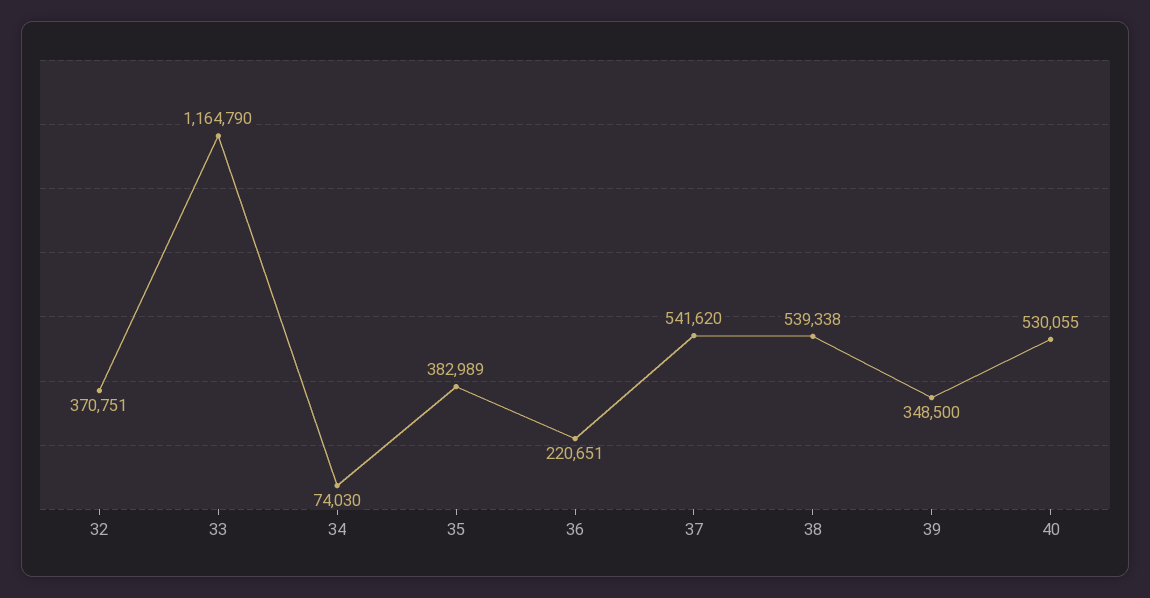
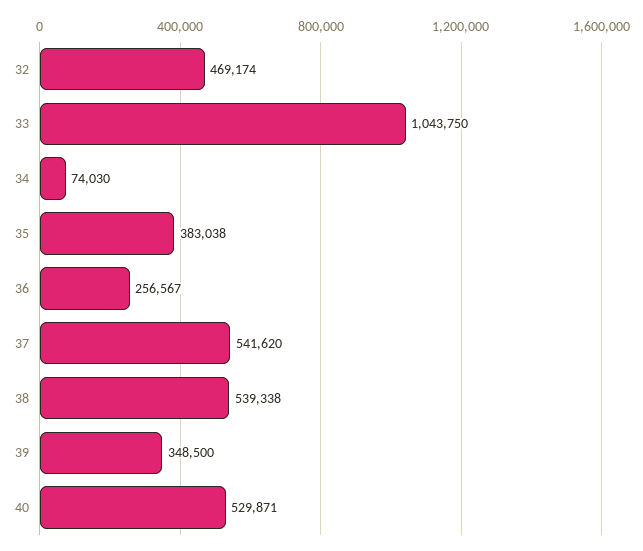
32: 370751 -> 469174
33: 1164790 -> 1043750
35: 382989 -> 383038
36: 220651 -> 256567
40: 530055 -> 529871

